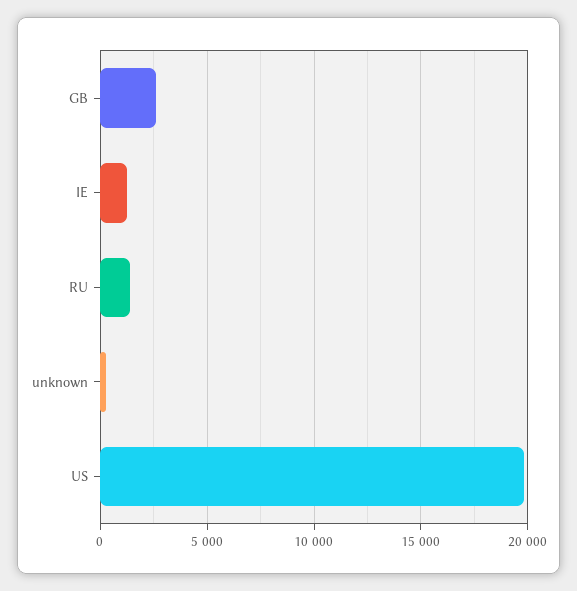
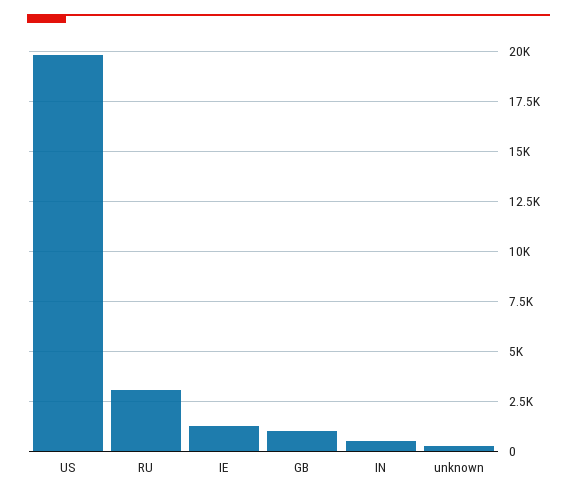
GB: 2500 -> 1000
RU: 1500 -> 3000
IN: none -> 500

